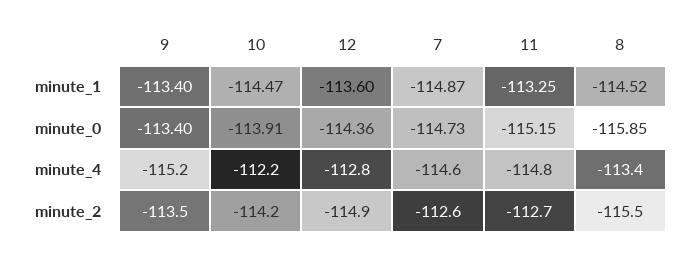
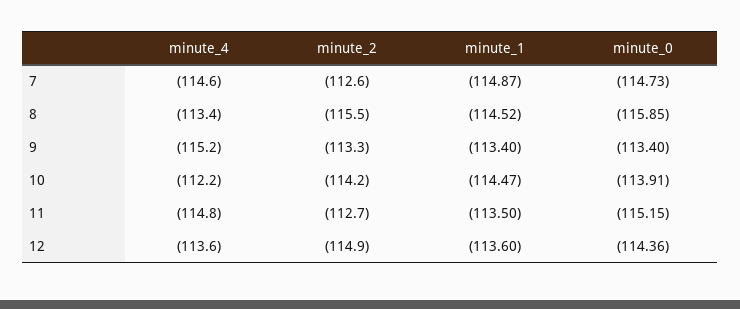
11, minute_1: -113.25 -> -113.5
12, minute_4: -112.8 -> -113.6
9, minute_2: -113.5 -> -113.3

